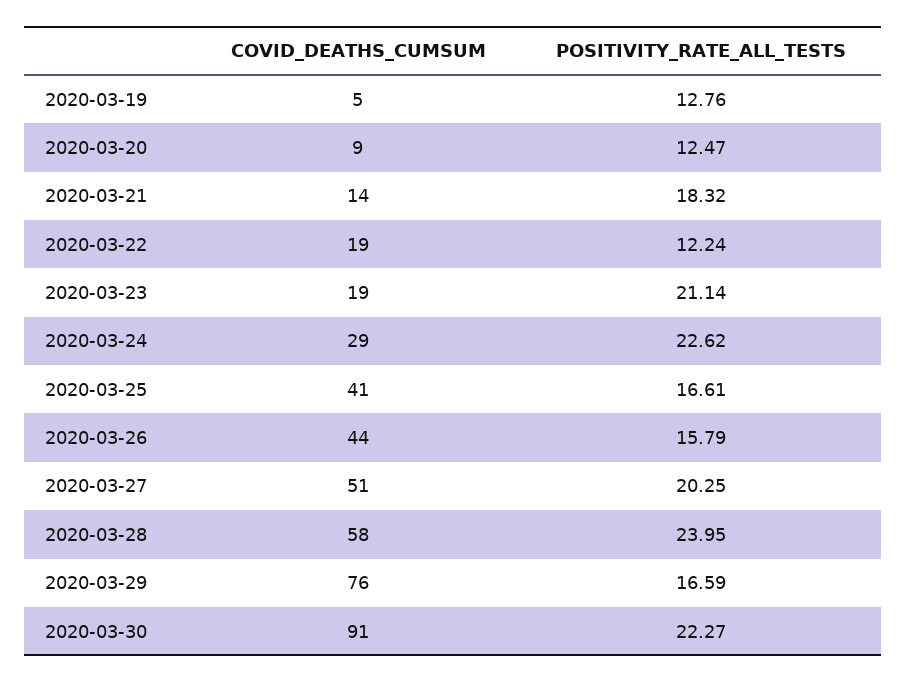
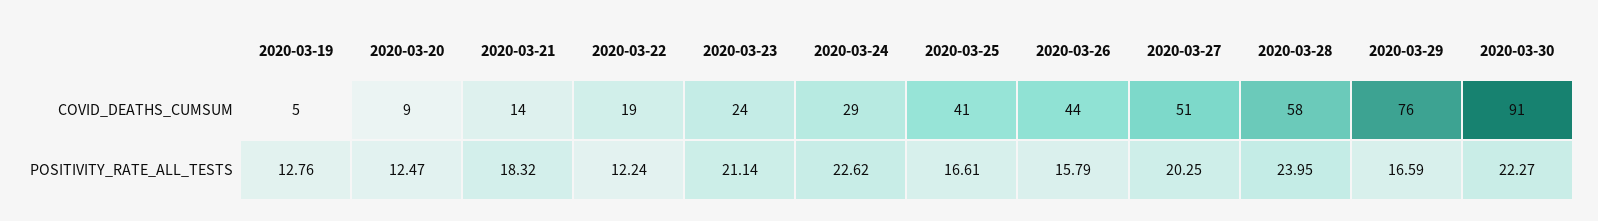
COVID_DEATHS_CUMSUM, 2020-03-23: 19 -> 24

